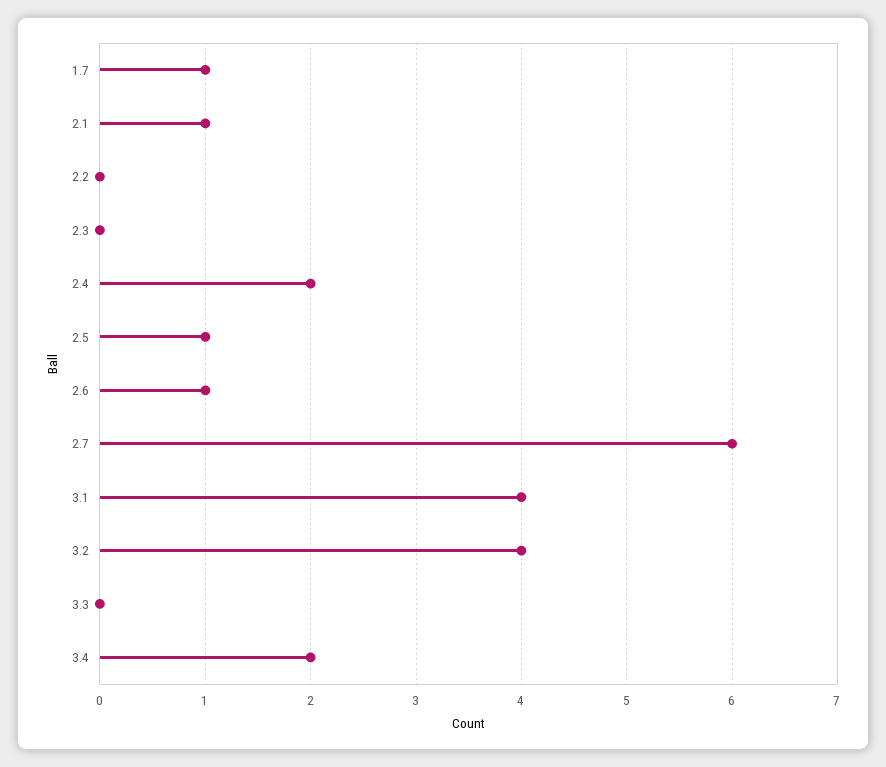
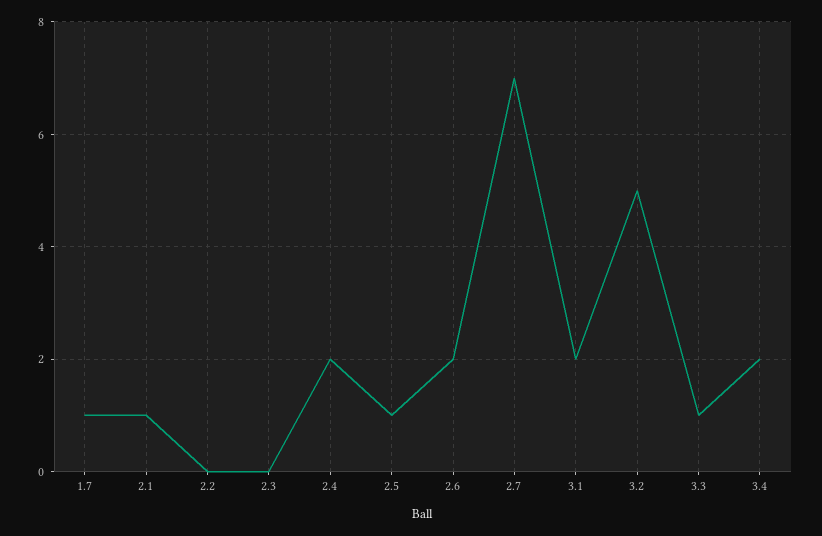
2.6: 1 -> 2
2.7: 6 -> 7
3.1: 4 -> 2
3.2: 4 -> 5
3.3: 0 -> 1

